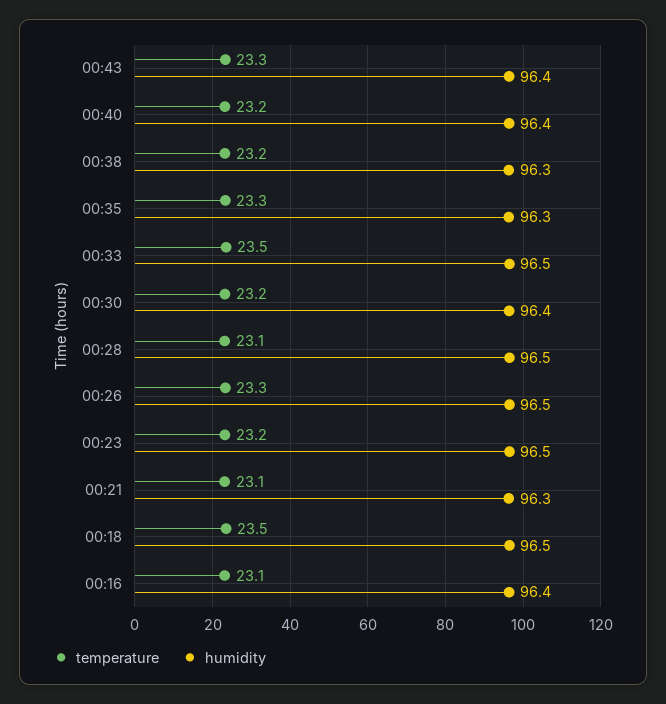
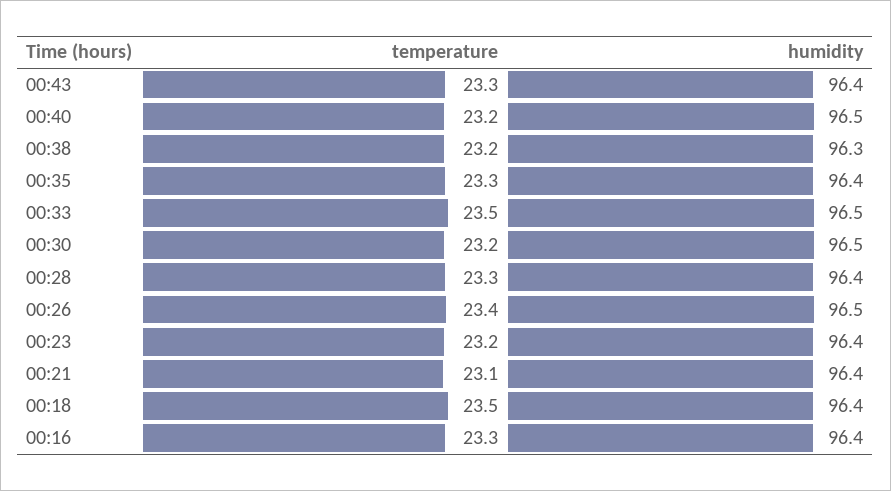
humidity, 00:40: 96.4 -> 96.5
humidity, 00:35: 96.3 -> 96.4
humidity, 00:30: 96.4 -> 96.5
temperature, 00:28: 23.1 -> 23.3
humidity, 00:28: 96.5 -> 96.4
temperature, 00:26: 23.3 -> 23.4
humidity, 00:23: 96.5 -> 96.4
humidity, 00:21: 96.3 -> 96.4
humidity, 00:18: 96.5 -> 96.4
temperature, 00:16: 23.1 -> 23.3

